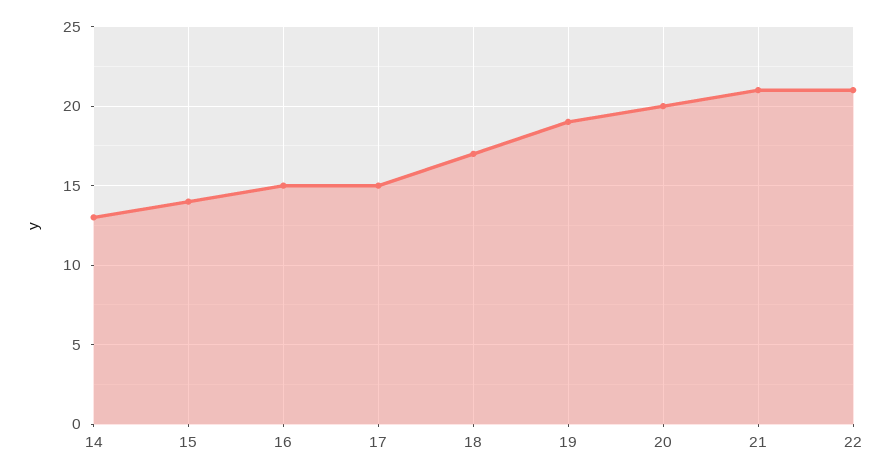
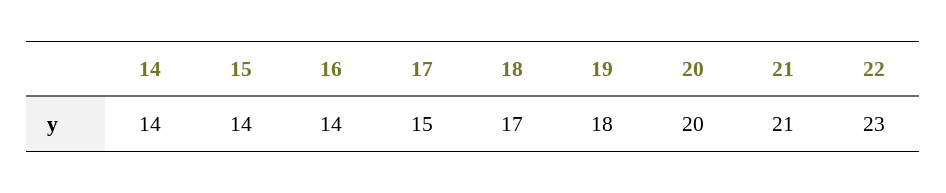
14: 13 -> 14
16: 15 -> 14
19: 19 -> 18
22: 21 -> 23

